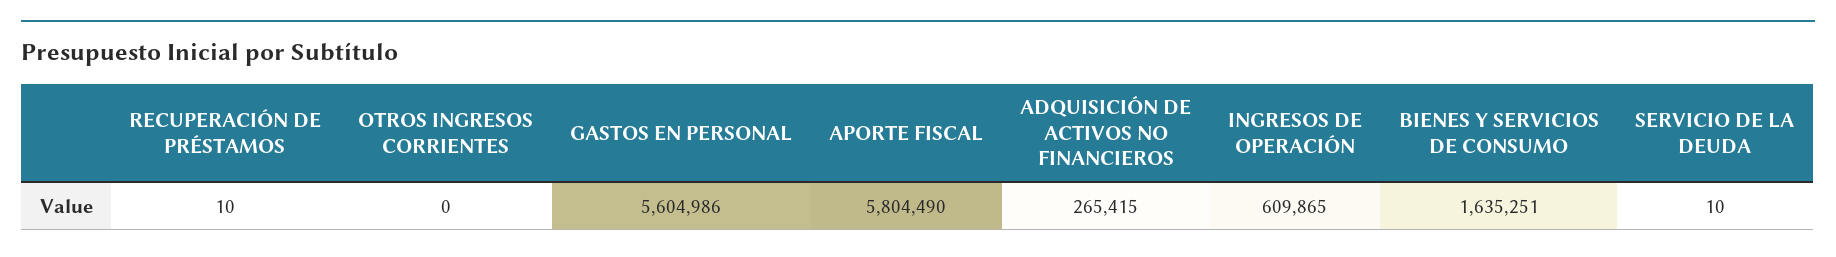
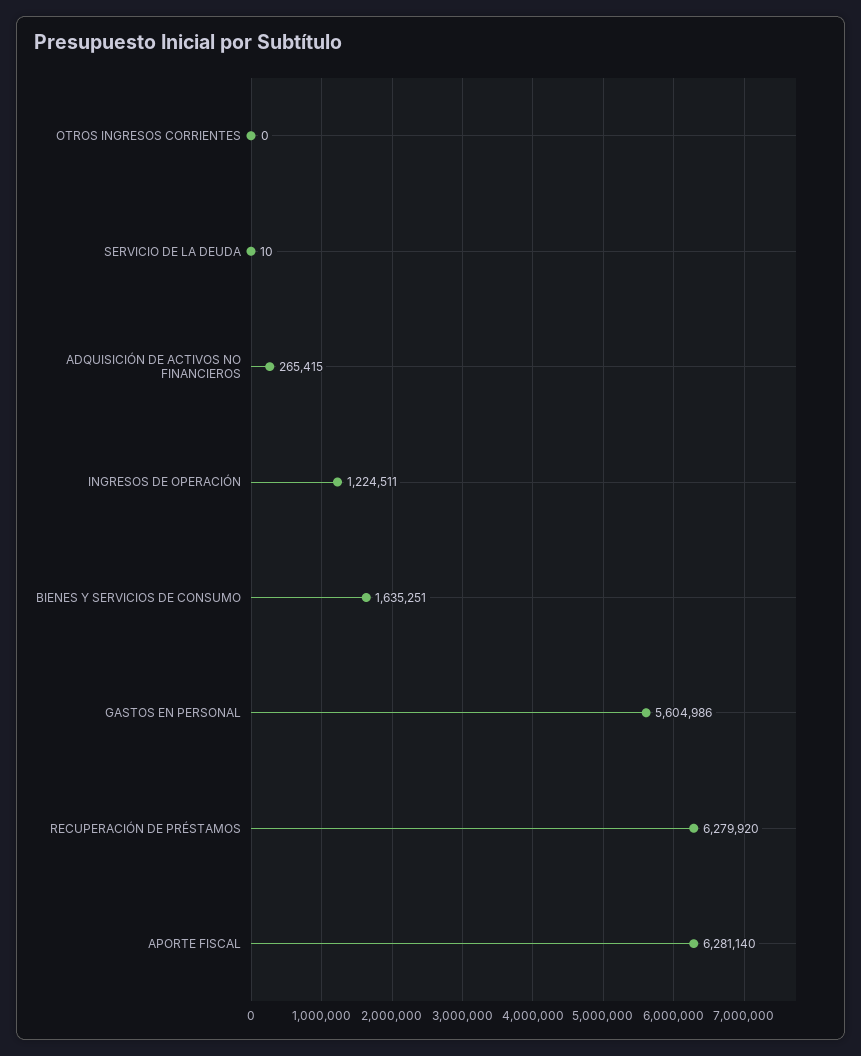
RECUPERACIÓN DE PRÉSTAMOS: 10 -> 6279920
APORTE FISCAL: 5804490 -> 6281140
INGRESOS DE OPERACIÓN: 609865 -> 1224511

